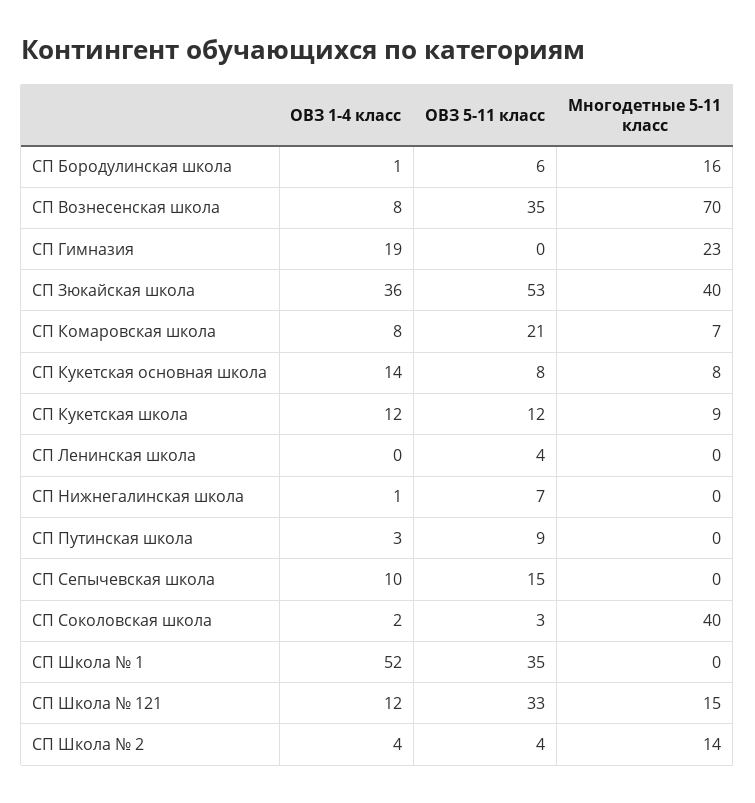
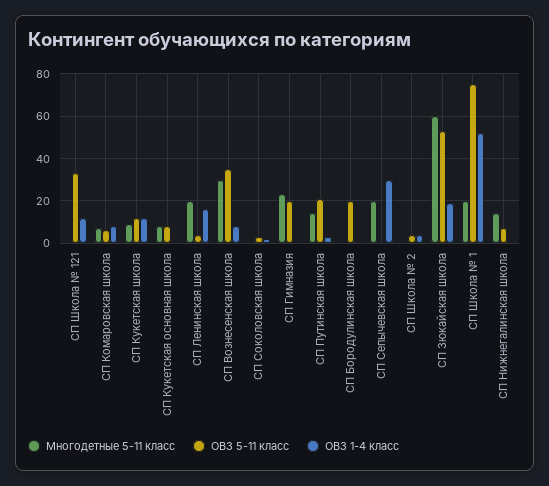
ОВЗ 5-11 класс, СП Бородулинская школа: 6 -> 20
Многодетные 5-11 класс, СП Бородулинская школа: 16 -> 0
Многодетные 5-11 класс, СП Вознесенская школа: 70 -> 30
ОВЗ 1-4 класс, СП Гимназия: 19 -> 0
ОВЗ 5-11 класс, СП Гимназия: 0 -> 20
ОВЗ 1-4 класс, СП Зюкайская школа: 36 -> 20
Многодетные 5-11 класс, СП Зюкайская школа: 40 -> 60
ОВЗ 5-11 класс, СП Комаровская школа: 21 -> 5
ОВЗ 1-4 класс, СП Кукетская основная школа: 14 -> 0
ОВЗ 1-4 класс, СП Ленинская школа: 0 -> 15
Многодетные 5-11 класс, СП Ленинская школа: 0 -> 20
Многодетные 5-11 класс, СП Нижнегалинская школа: 0 -> 15
ОВЗ 5-11 класс, СП Путинская школа: 9 -> 20
Многодетные 5-11 класс, СП Путинская школа: 0 -> 15
ОВЗ 1-4 класс, СП Сепычевская школа: 10 -> 30
ОВЗ 5-11 класс, СП Сепычевская школа: 15 -> 0
Многодетные 5-11 класс, СП Сепычевская школа: 0 -> 20
Многодетные 5-11 класс, СП Соколовская школа: 40 -> 0
ОВЗ 5-11 класс, СП Школа № 1: 35 -> 75
Многодетные 5-11 класс, СП Школа № 1: 0 -> 20
Многодетные 5-11 класс, СП Школа № 121: 15 -> 0
Многодетные 5-11 класс, СП Школа № 2: 14 -> 0

